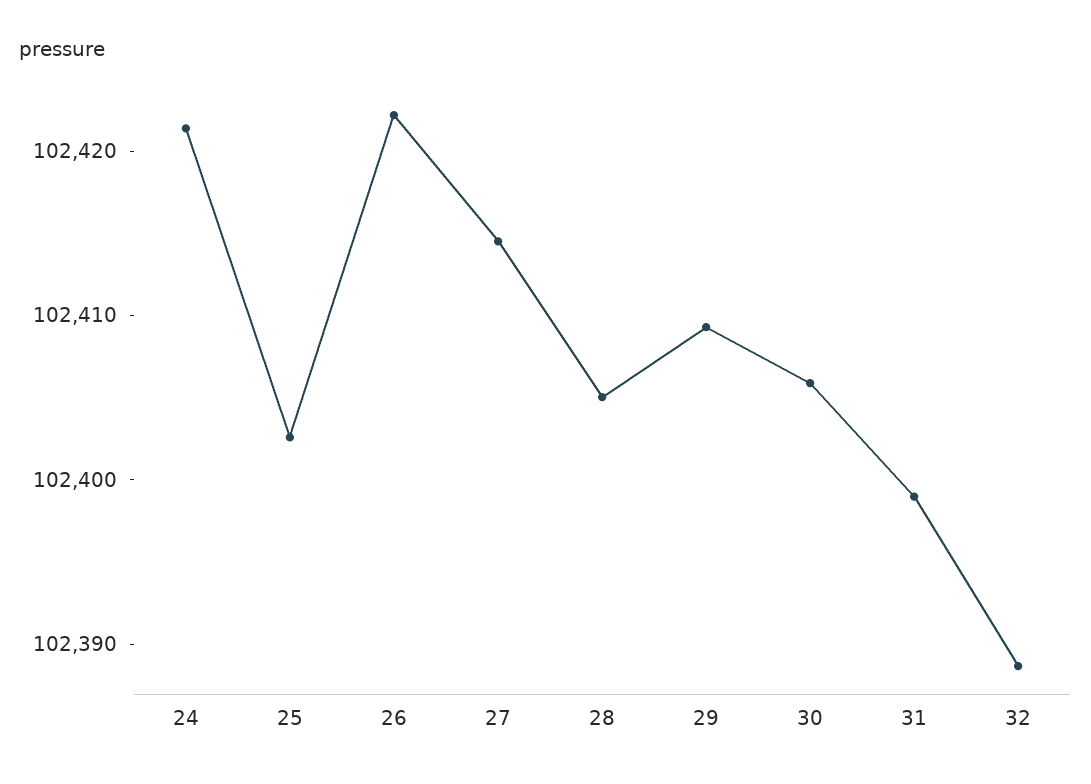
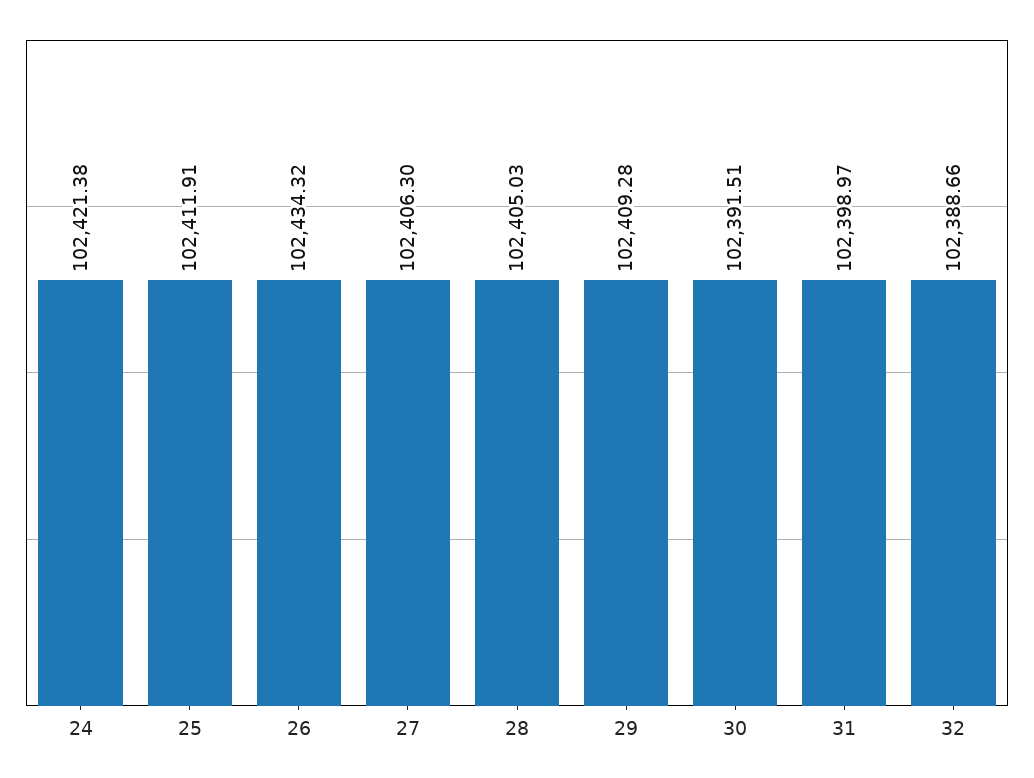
25: 102402 -> 102411.91
26: 102422 -> 102434.32
27: 102414 -> 102406.3
30: 102406 -> 102391.51

